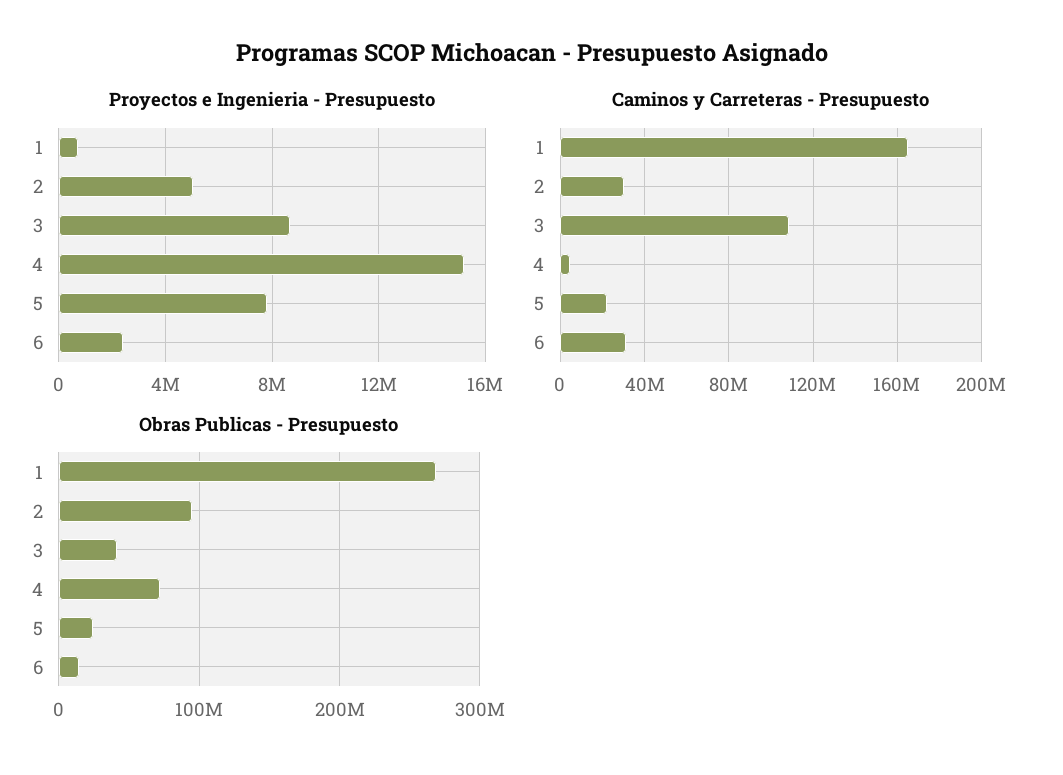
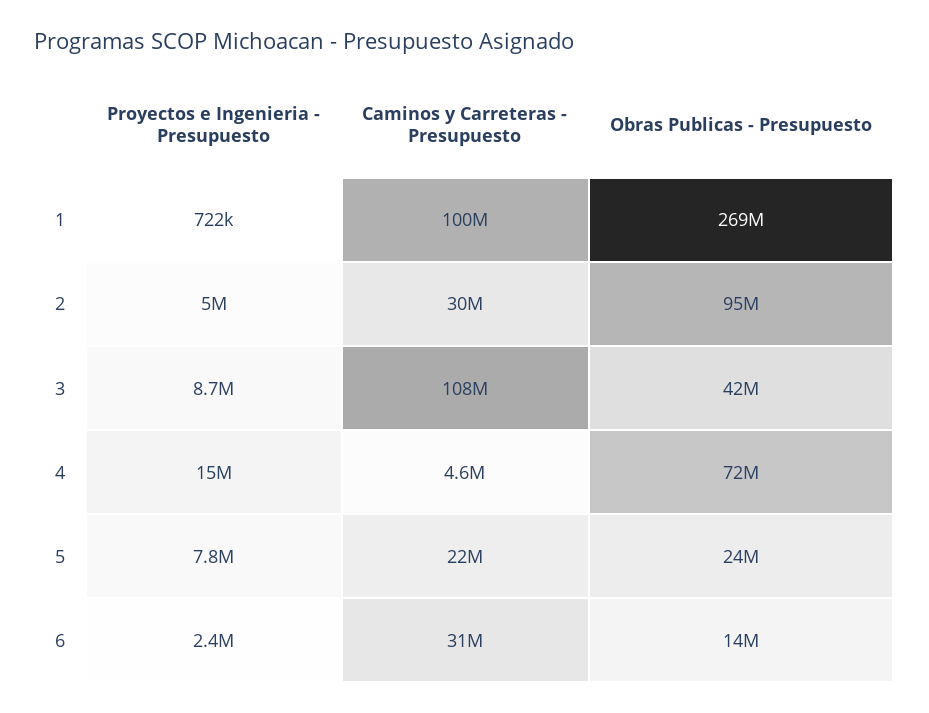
Caminos y Carreteras - Presupuesto, 1: 165000000 -> 100000000

